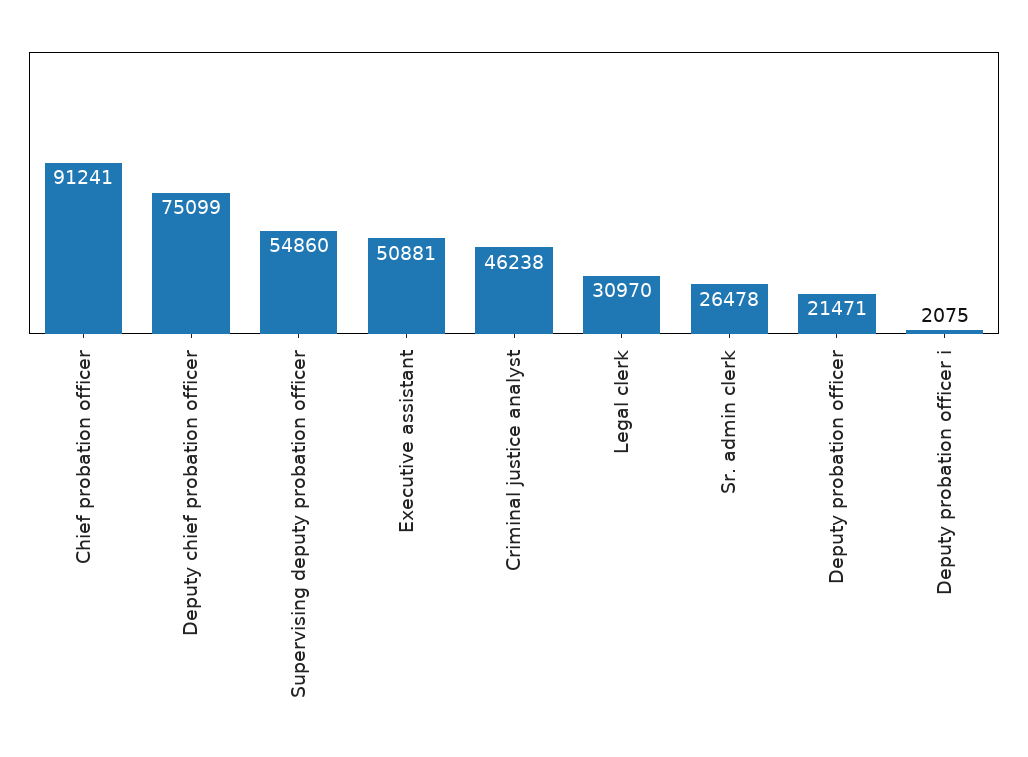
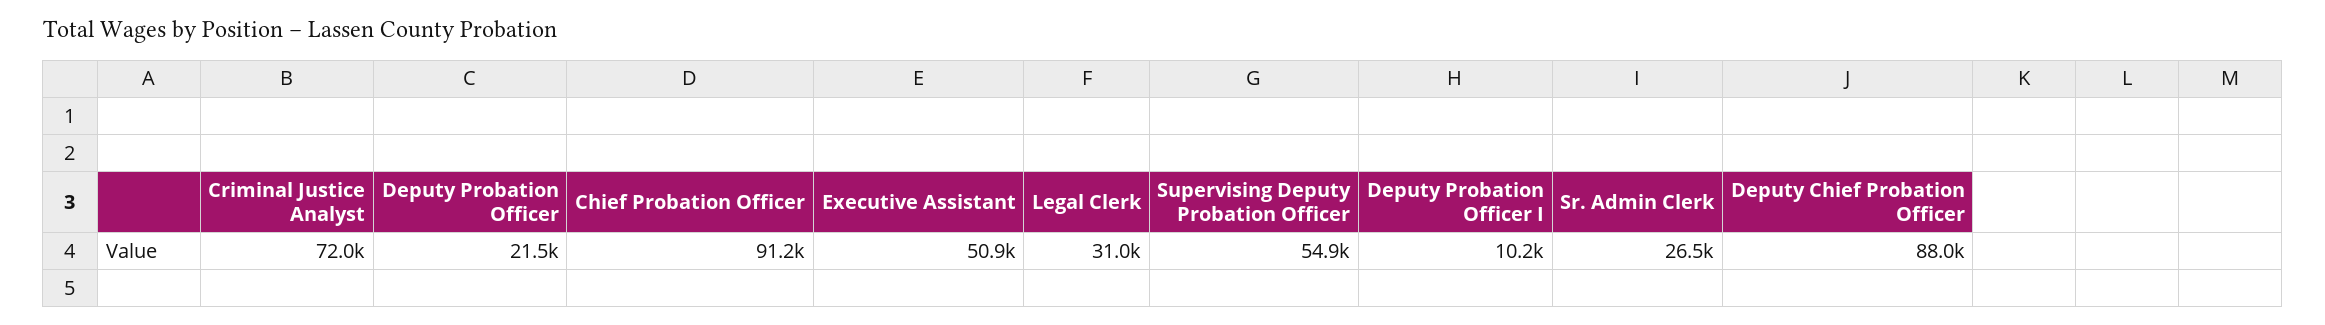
Deputy chief probation officer: 75099 -> 88000
Criminal justice analyst: 46238 -> 72000
Deputy probation officer i: 2075 -> 10200

